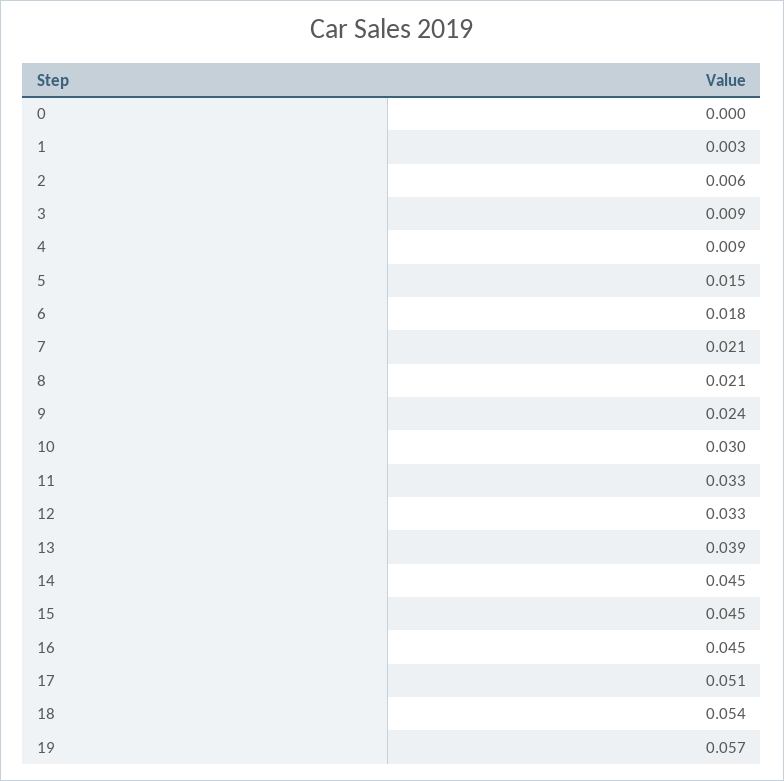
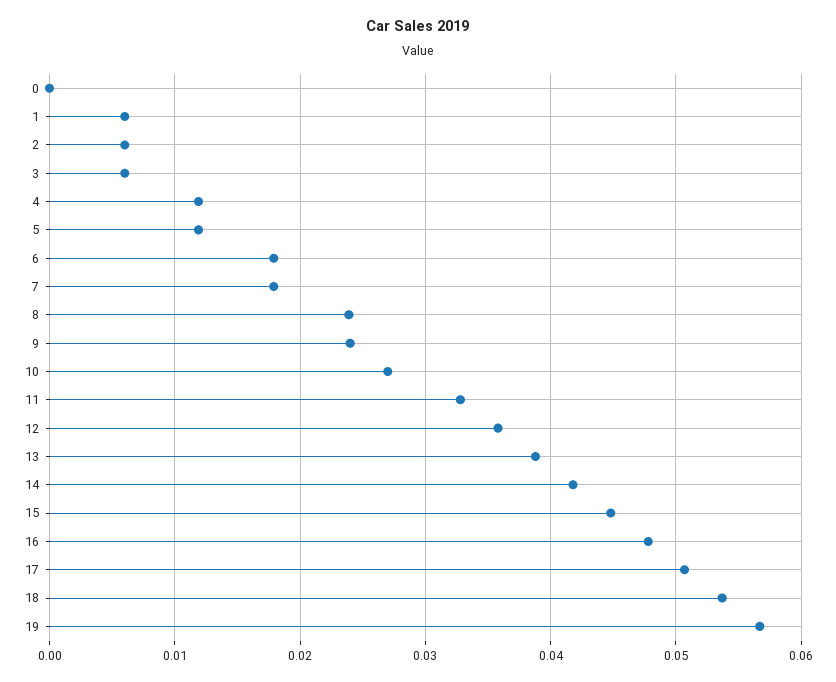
1: 0.003 -> 0.006
3: 0.009 -> 0.006
4: 0.009 -> 0.012
5: 0.015 -> 0.012
7: 0.021 -> 0.018
8: 0.021 -> 0.024
10: 0.03 -> 0.027
12: 0.033 -> 0.036
14: 0.045 -> 0.042
16: 0.045 -> 0.048

